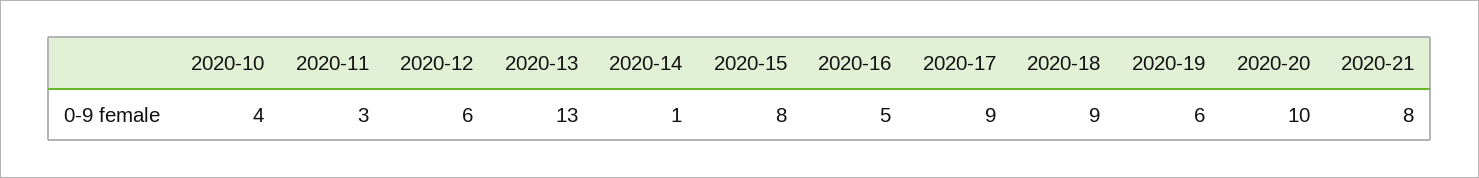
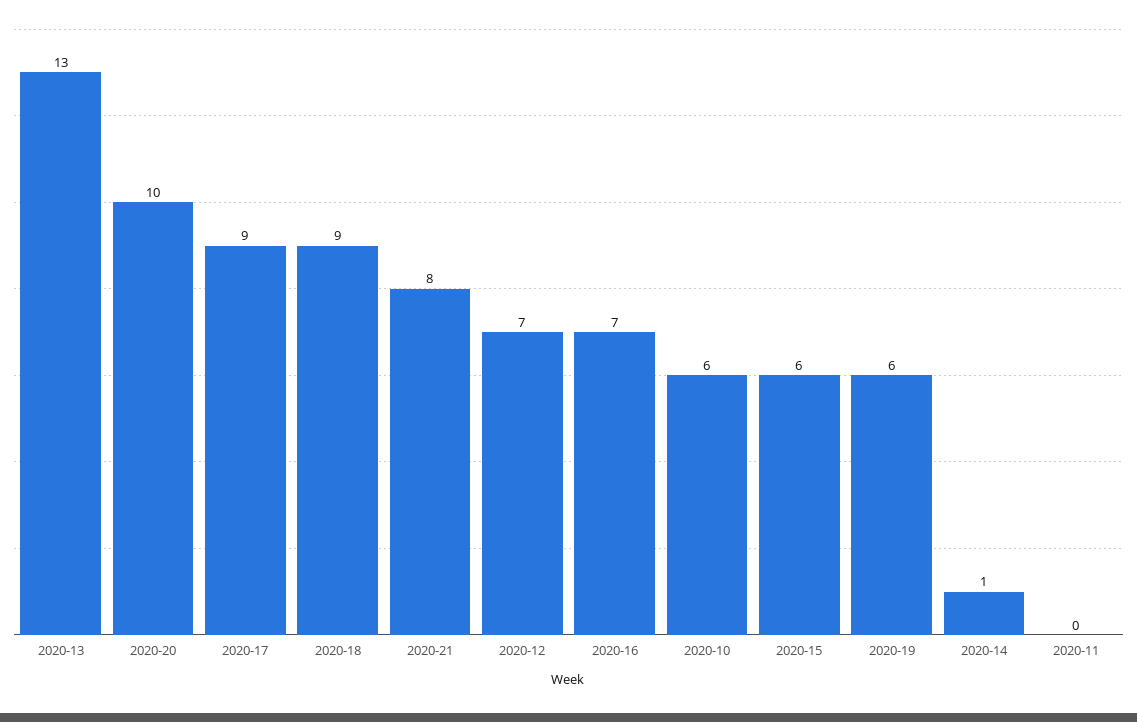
2020-10: 4 -> 6
2020-11: 3 -> 0
2020-12: 6 -> 7
2020-15: 8 -> 6
2020-16: 5 -> 7

